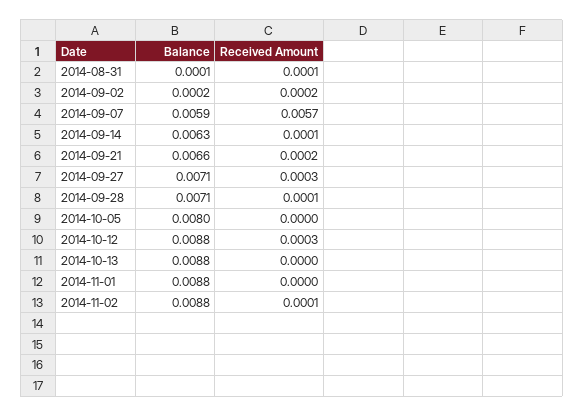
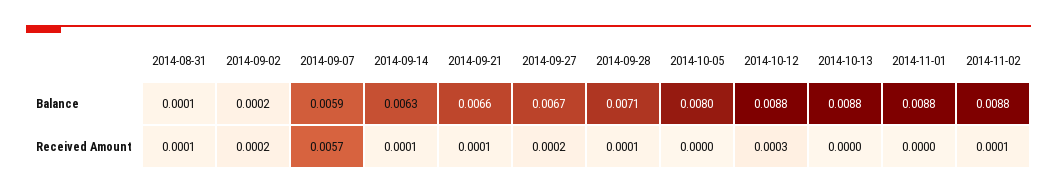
Received Amount, 2014-09-21: 0.0002 -> 0.0001
Balance, 2014-09-27: 0.0071 -> 0.0067
Received Amount, 2014-09-27: 0.0003 -> 0.0002

